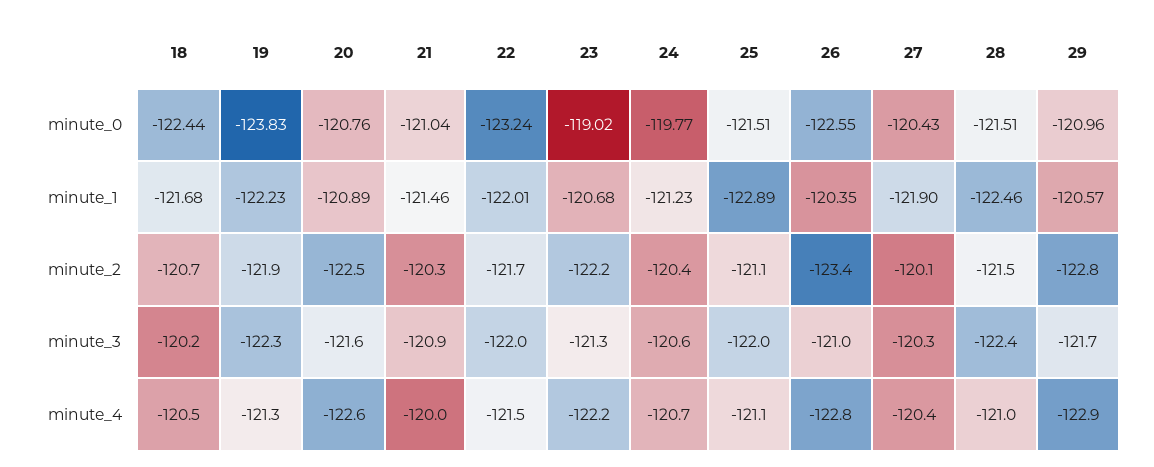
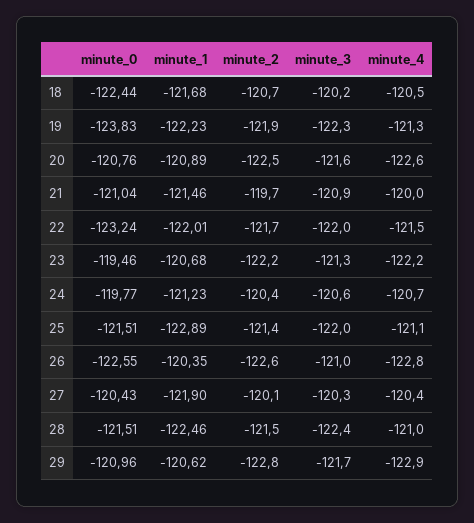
23, minute_0: -119.02 -> -119.46
29, minute_1: -120.57 -> -120.62
21, minute_2: -120.3 -> -119.7
25, minute_2: -121.1 -> -121.4
26, minute_2: -123.4 -> -122.6

